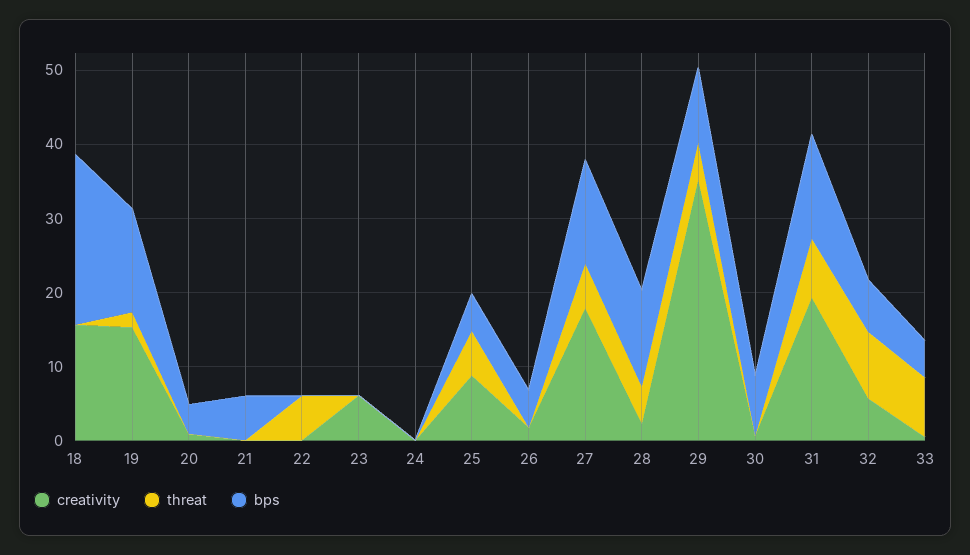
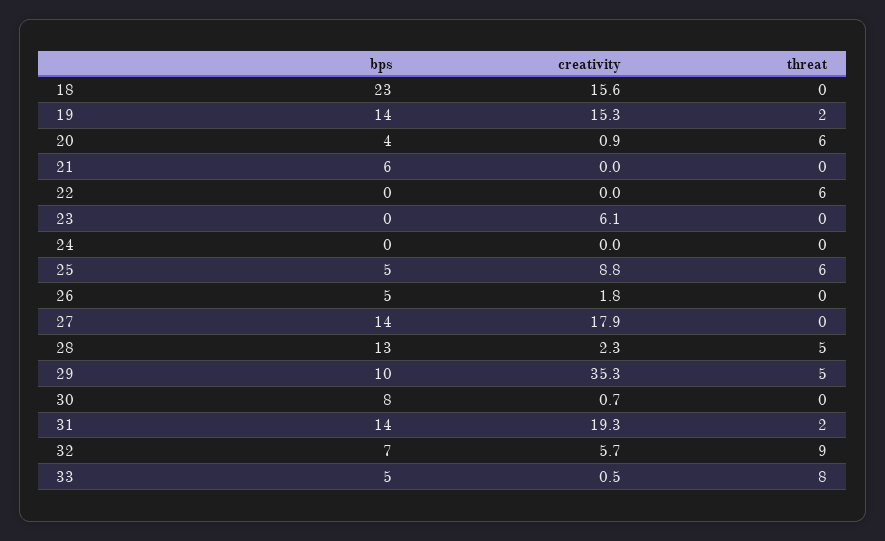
threat, 20: 0 -> 6
threat, 27: 6 -> 0
threat, 31: 8 -> 2

